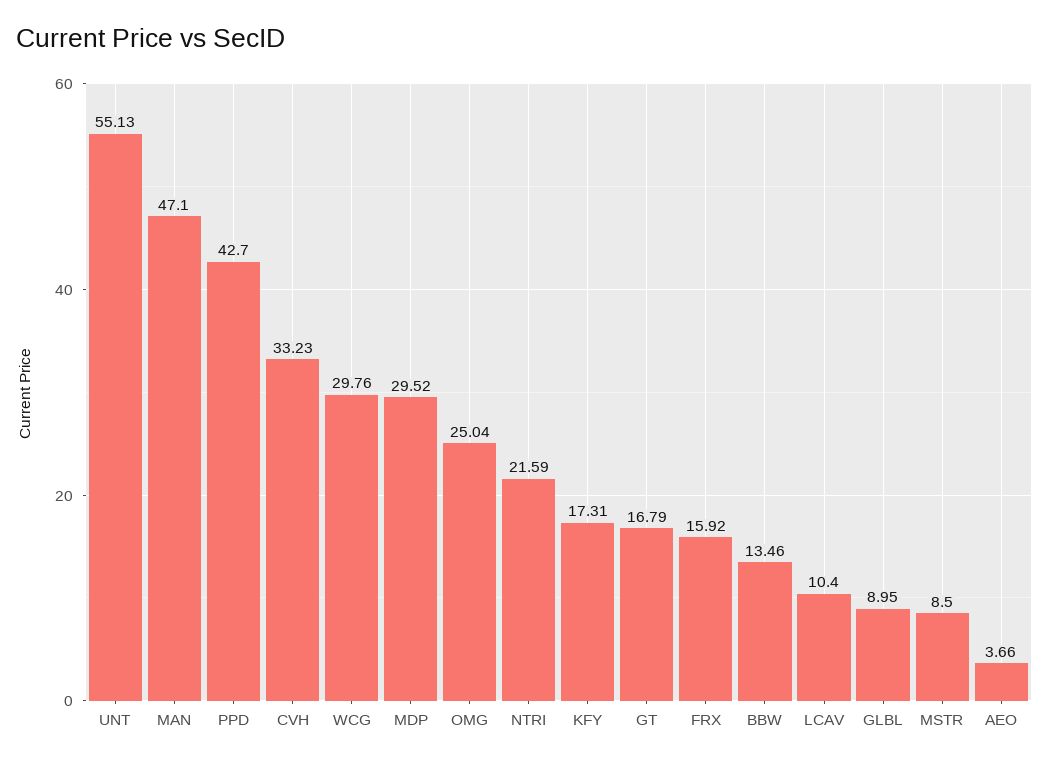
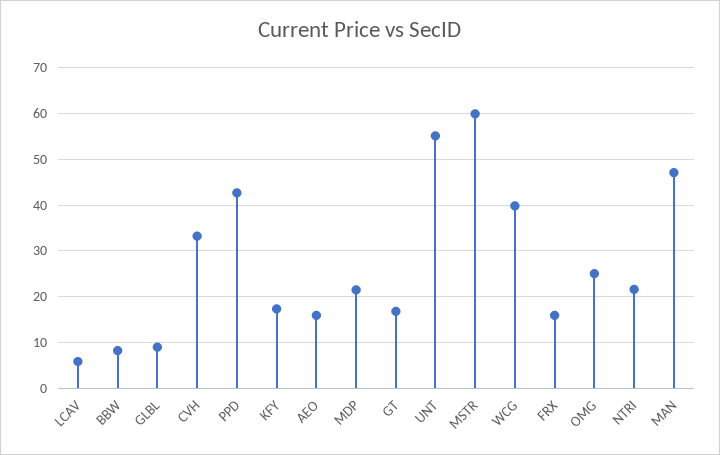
WCG: 29.76 -> 40
MDP: 29.52 -> 22
BBW: 13.46 -> 8
LCAV: 10.4 -> 6
MSTR: 8.5 -> 60
AEO: 3.66 -> 16

